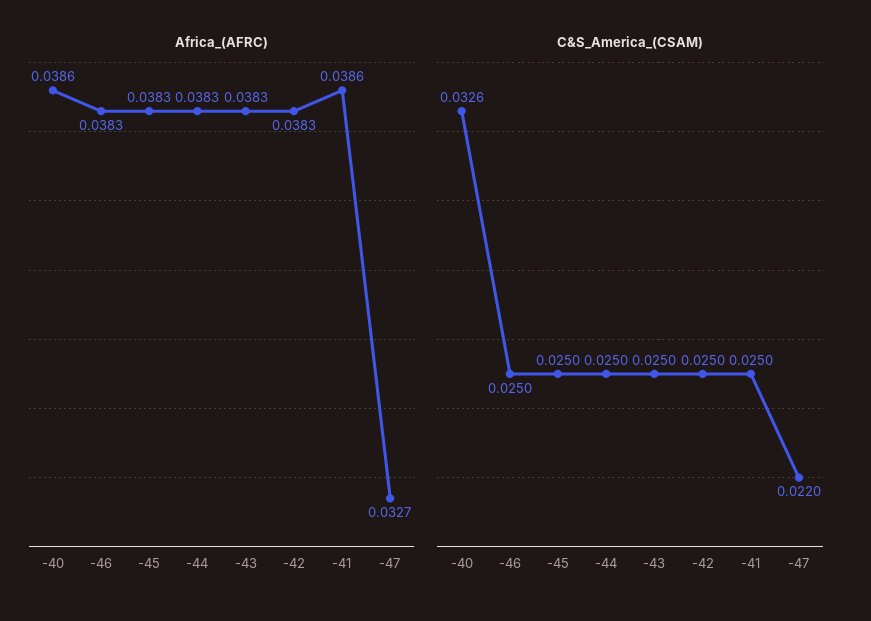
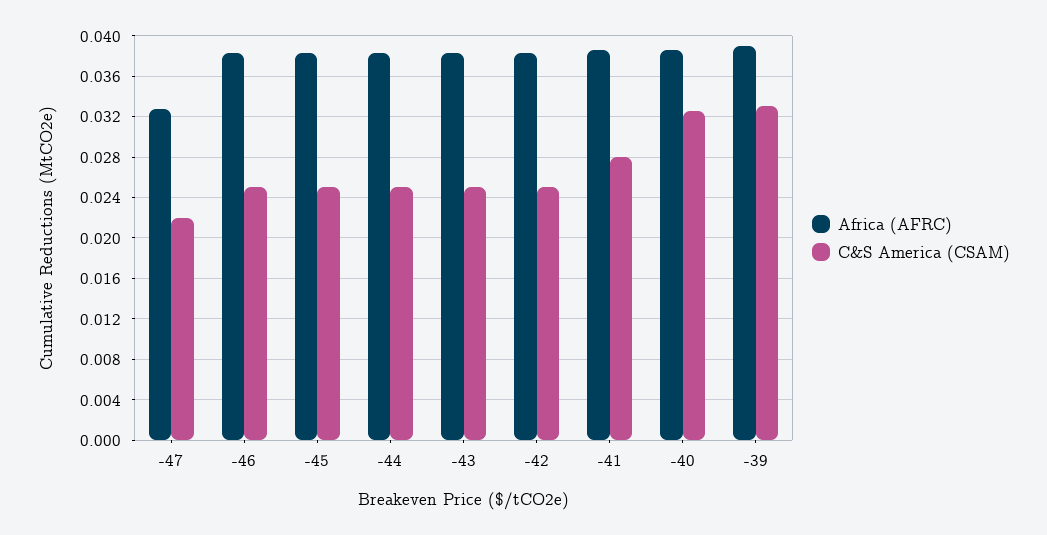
C&S_America_(CSAM), -41: 0.025 -> 0.028
Africa_(AFRC), -39: none -> 0.039
C&S_America_(CSAM), -39: none -> 0.033

